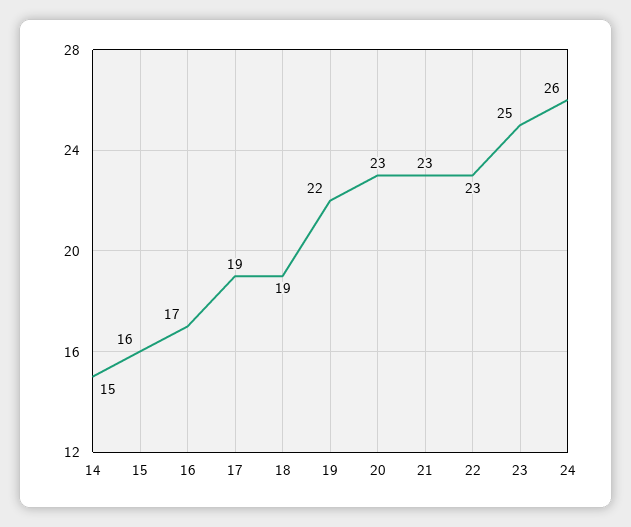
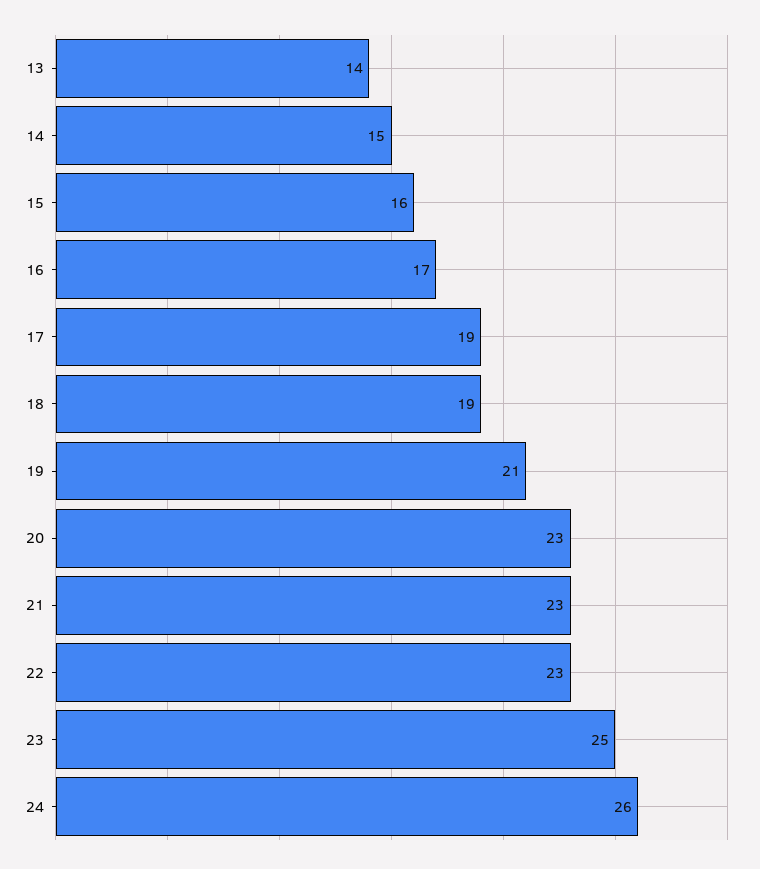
19: 22 -> 21
13: none -> 14

